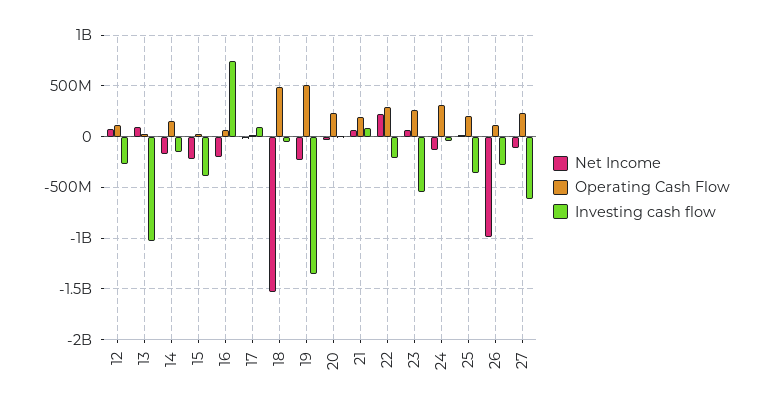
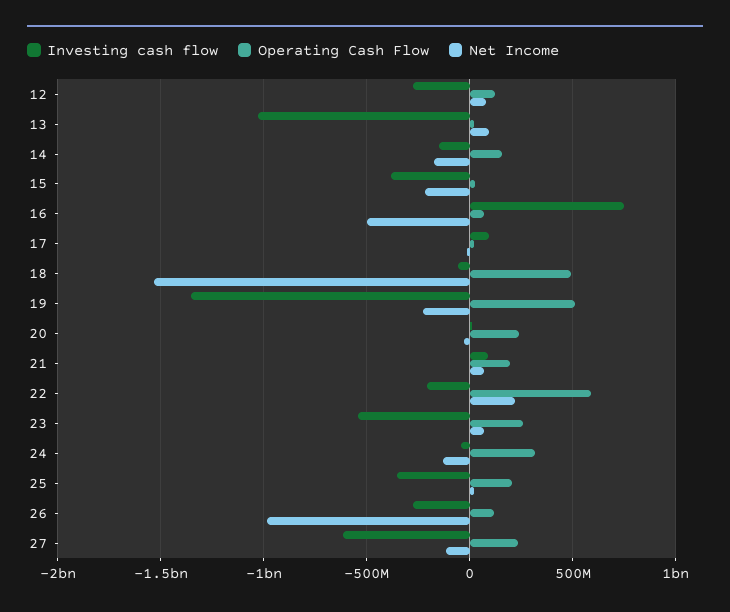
Net Income, 16: -200000000 -> -500000000
Operating Cash Flow, 22: 300000000 -> 600000000

